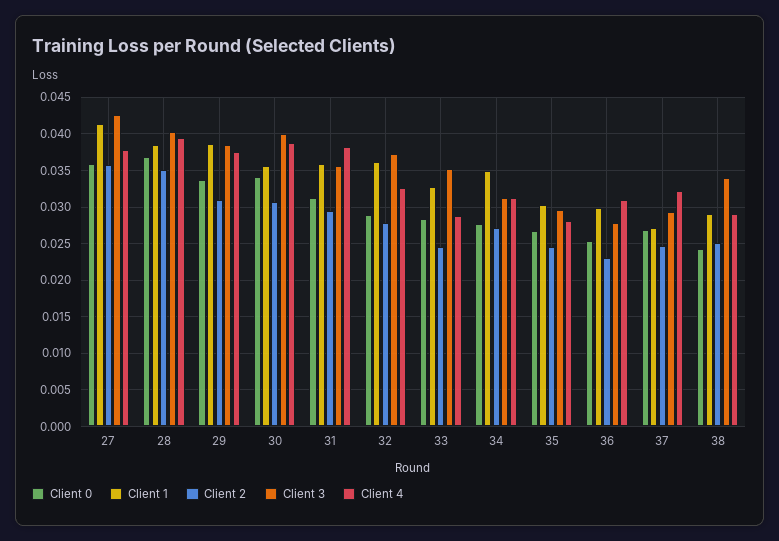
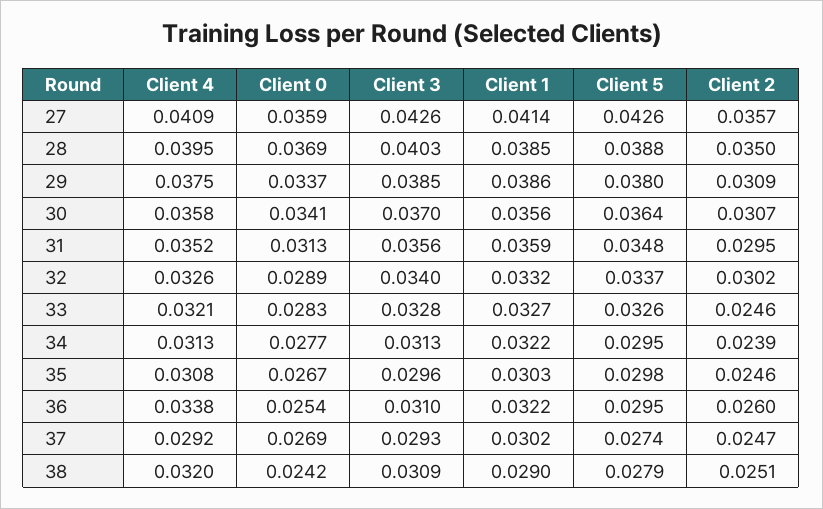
Client 4, 27: 0.038 -> 0.0409
Client 3, 30: 0.04 -> 0.037
Client 4, 30: 0.039 -> 0.0358
Client 4, 31: 0.038 -> 0.0352
Client 1, 32: 0.036 -> 0.0332
Client 2, 32: 0.028 -> 0.0302
Client 3, 32: 0.037 -> 0.034
Client 3, 33: 0.035 -> 0.0328
Client 4, 33: 0.029 -> 0.0321
Client 1, 34: 0.035 -> 0.0322
Client 2, 34: 0.027 -> 0.0239
Client 4, 35: 0.028 -> 0.0308
Client 1, 36: 0.03 -> 0.0322
Client 2, 36: 0.023 -> 0.026
Client 3, 36: 0.028 -> 0.031
Client 4, 36: 0.031 -> 0.0338
Client 1, 37: 0.027 -> 0.0302
Client 4, 37: 0.032 -> 0.0292
Client 3, 38: 0.034 -> 0.0309
Client 4, 38: 0.029 -> 0.032
Client 5, 27: none -> 0.0426
Client 5, 28: none -> 0.0388
Client 5, 29: none -> 0.038
Client 5, 30: none -> 0.0364
Client 5, 31: none -> 0.0348
Client 5, 32: none -> 0.0337
Client 5, 33: none -> 0.0326
Client 5, 34: none -> 0.0295
Client 5, 35: none -> 0.0298
Client 5, 36: none -> 0.0295
Client 5, 37: none -> 0.0274
Client 5, 38: none -> 0.0279

